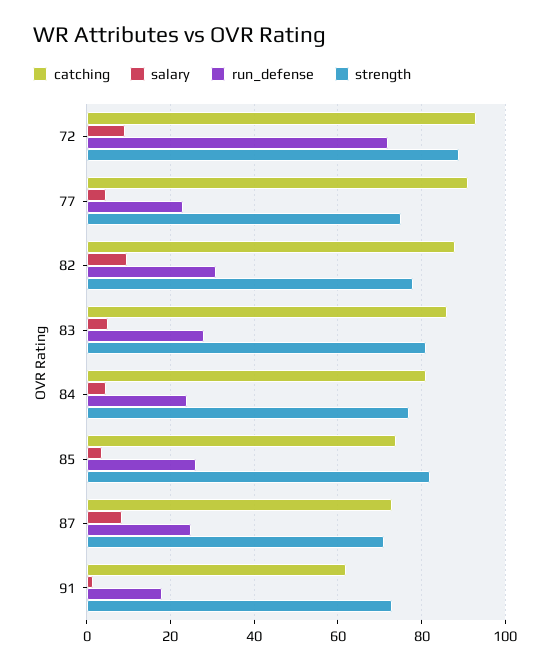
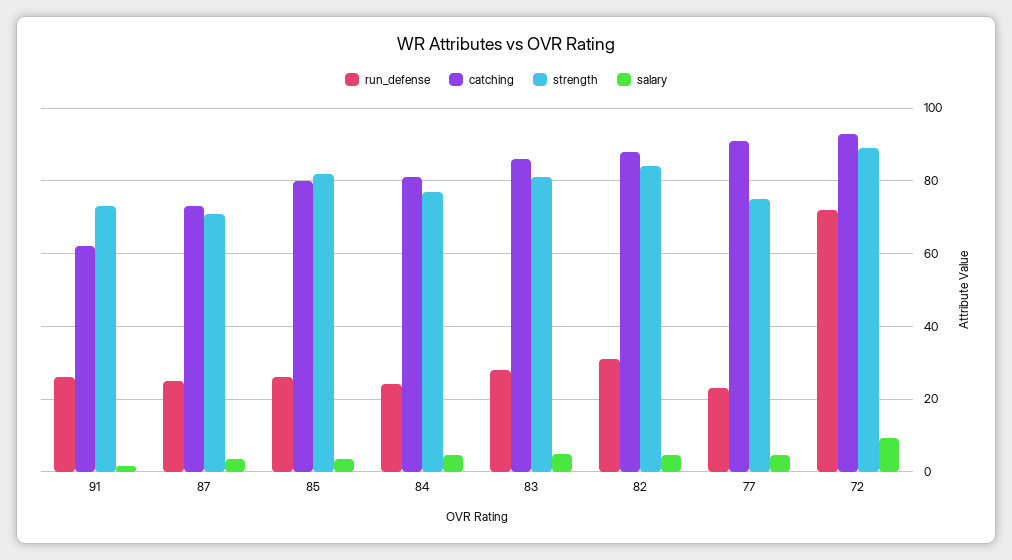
salary, 82: 10 -> 4
strength, 82: 78 -> 84
catching, 85: 74 -> 80
salary, 87: 8 -> 4
run_defense, 91: 18 -> 26

